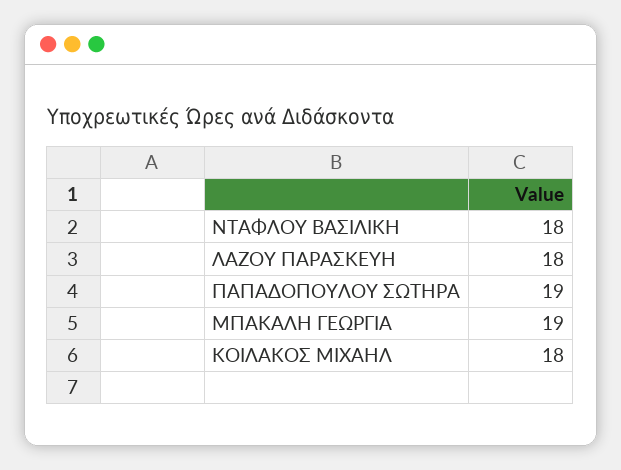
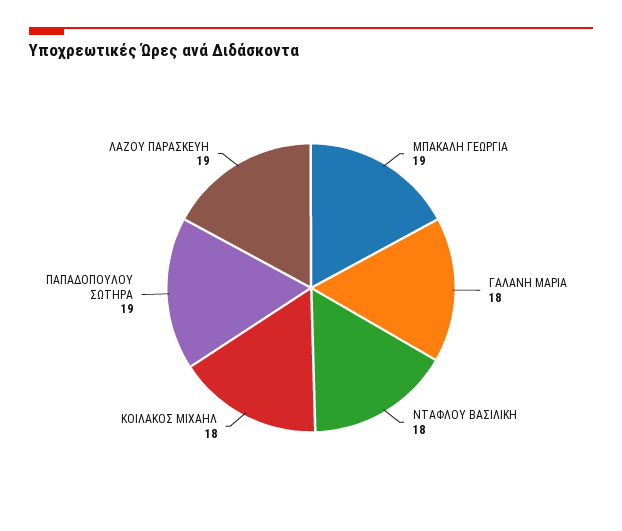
ΛΑΖΟΥ ΠΑΡΑΣΚΕΥΗ: 18 -> 19
ΓΑΛΑΝΗ ΜΑΡΙΑ: none -> 18

